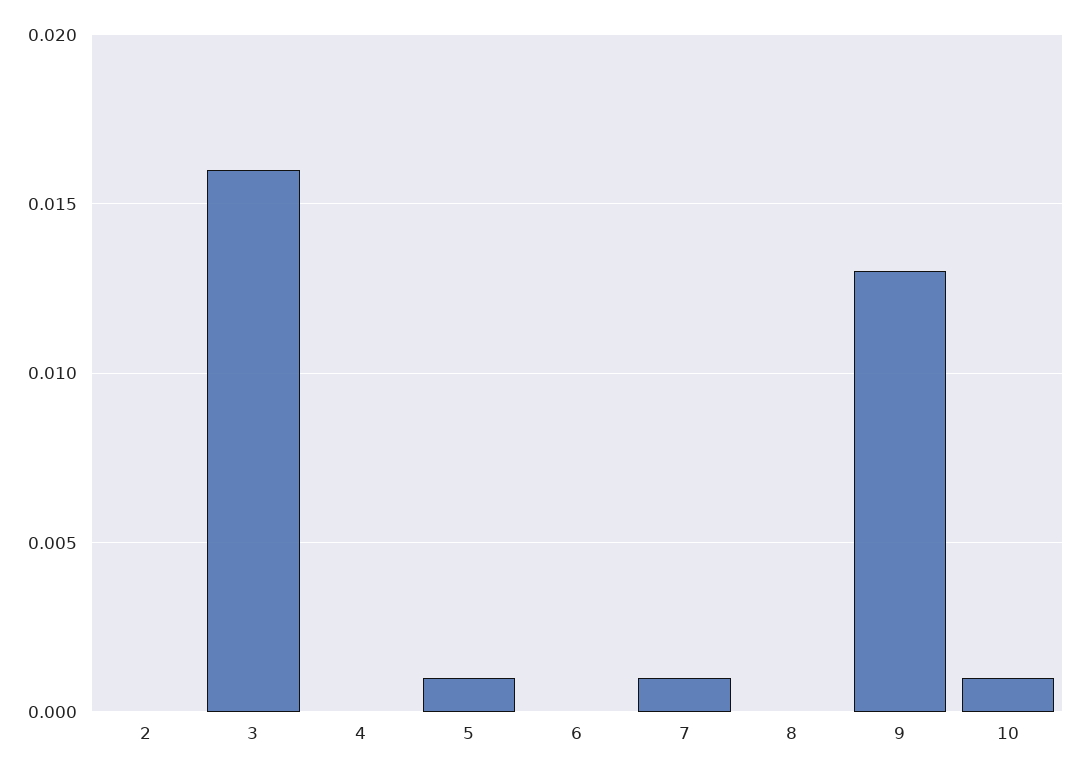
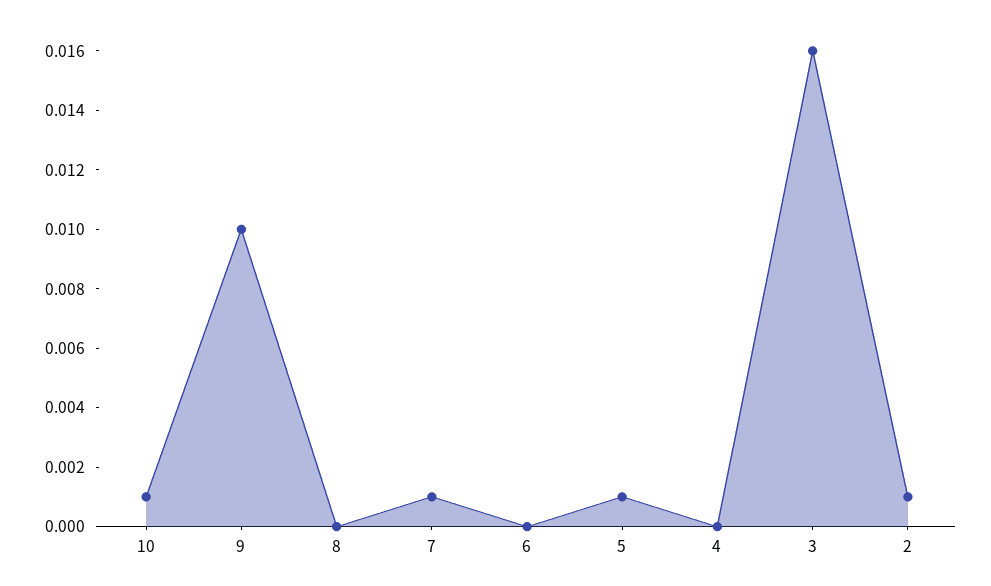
2: 0 -> 0.001
9: 0.013 -> 0.01

